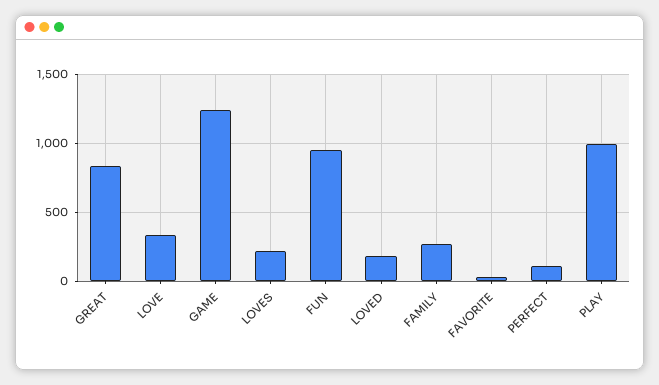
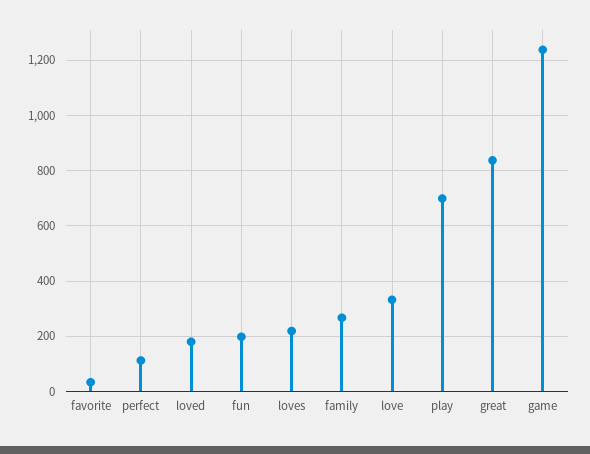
FUN: 950 -> 200
PLAY: 1000 -> 700

